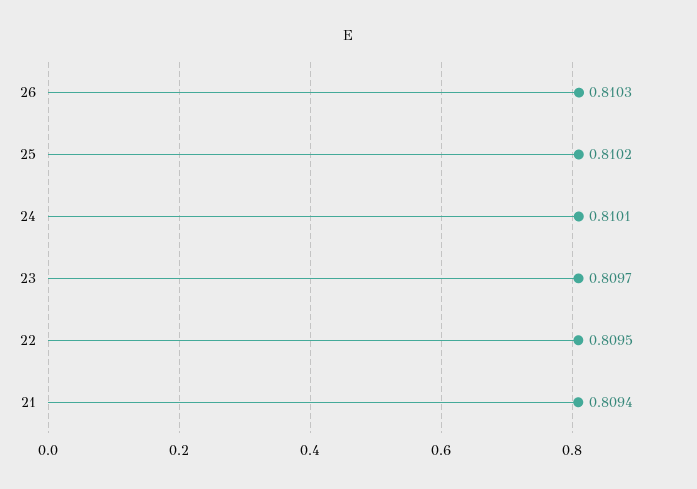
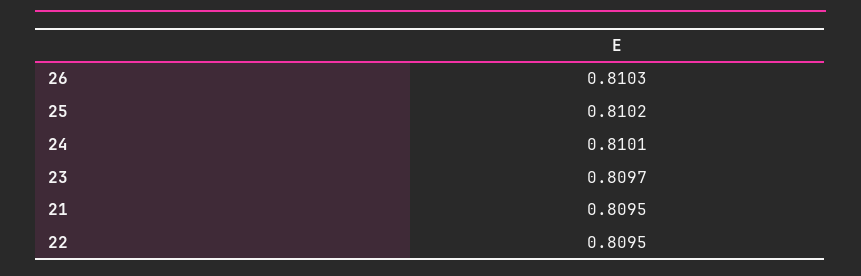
21: 0.8094 -> 0.8095

